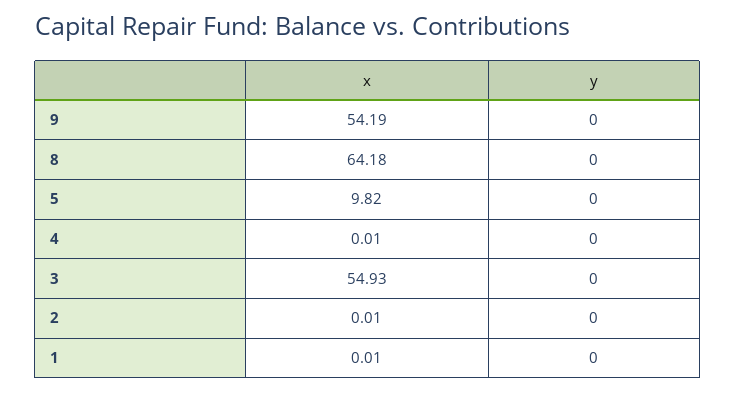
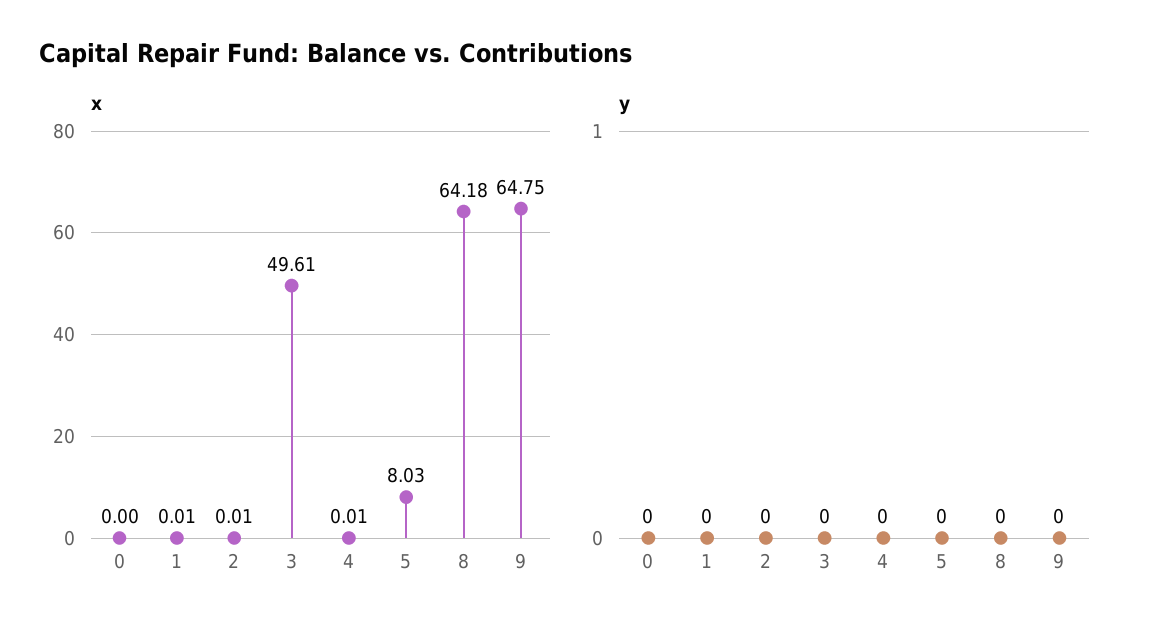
x, 9: 54.19 -> 64.75
x, 5: 9.82 -> 8.03
x, 3: 54.93 -> 49.61
x, 0: none -> 0
y, 0: none -> 0

